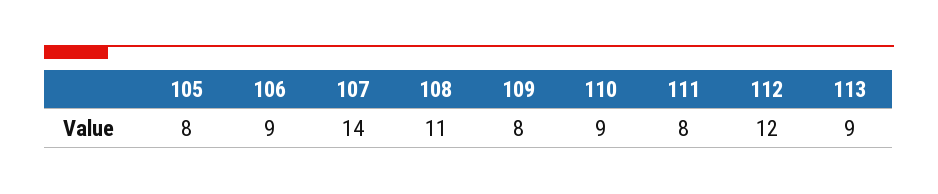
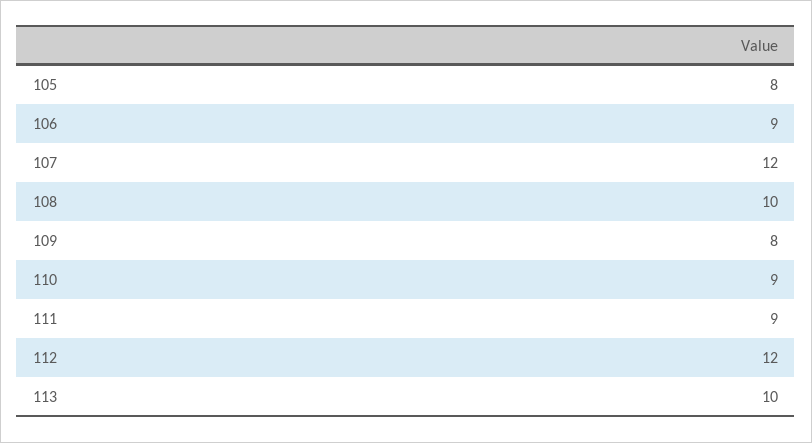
107: 14 -> 12
108: 11 -> 10
111: 8 -> 9
113: 9 -> 10

